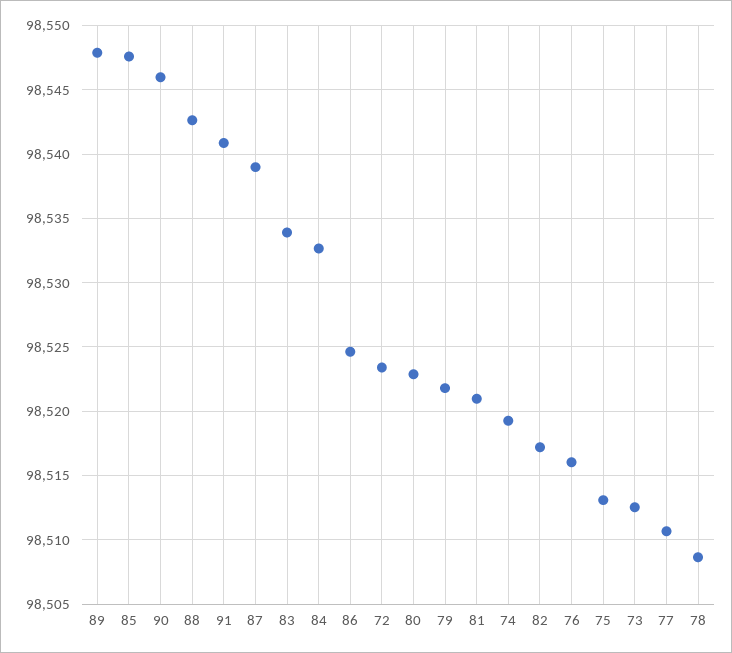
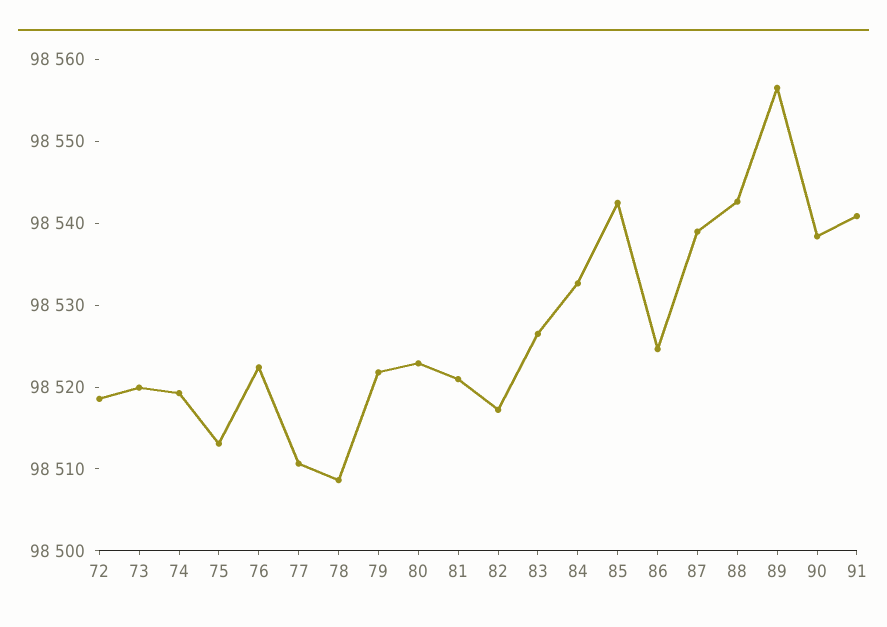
89: 98548 -> 98556
85: 98547.5 -> 98542
90: 98546 -> 98538
83: 98534 -> 98526
72: 98523.5 -> 98518
76: 98516 -> 98522
73: 98512.5 -> 98520

